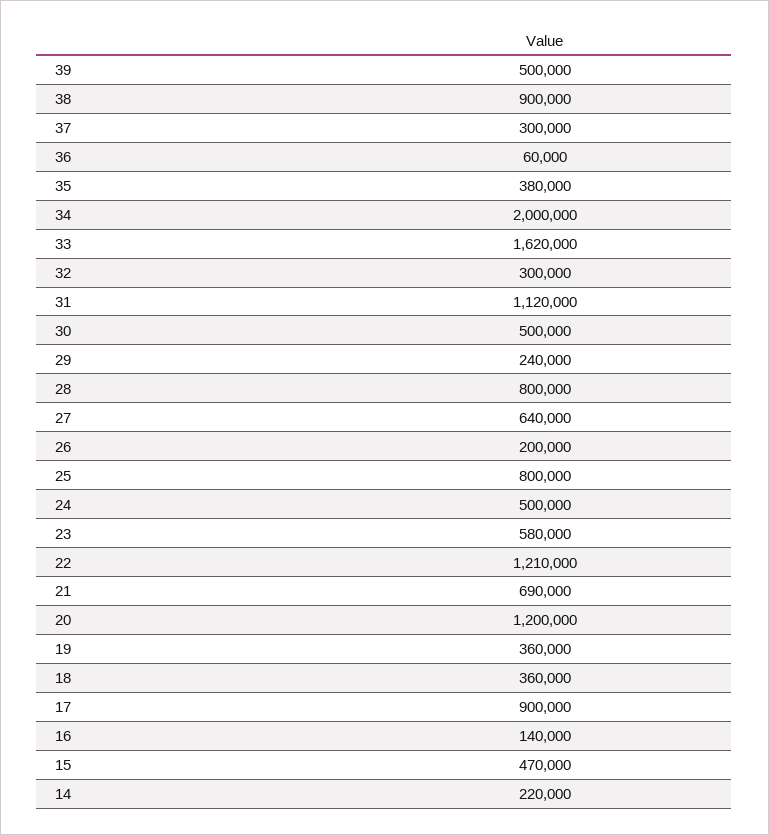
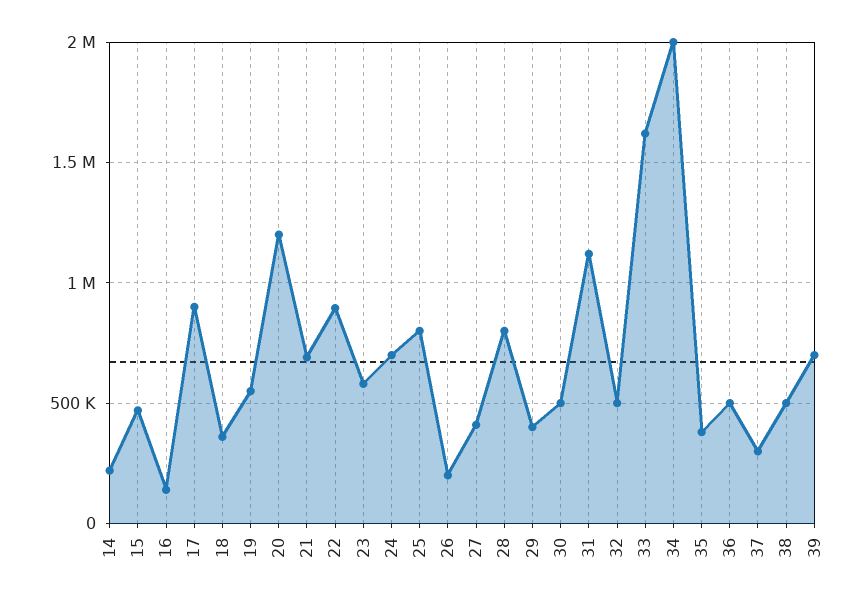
39: 500000 -> 700000
38: 900000 -> 500000
36: 60000 -> 500000
32: 300000 -> 500000
29: 240000 -> 400000
27: 640000 -> 400000
24: 500000 -> 700000
22: 1210000 -> 900000
19: 360000 -> 550000

